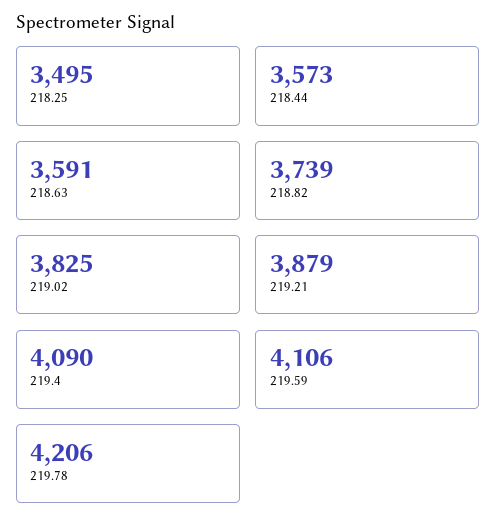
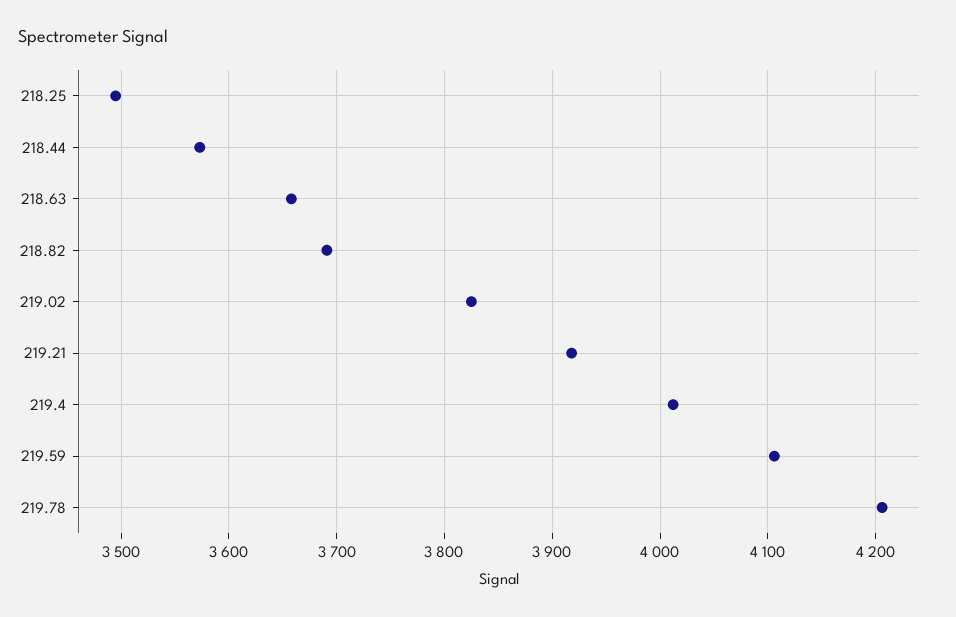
218.63: 3591 -> 3660
218.82: 3739 -> 3690
219.21: 3879 -> 3920
219.4: 4090 -> 4010

